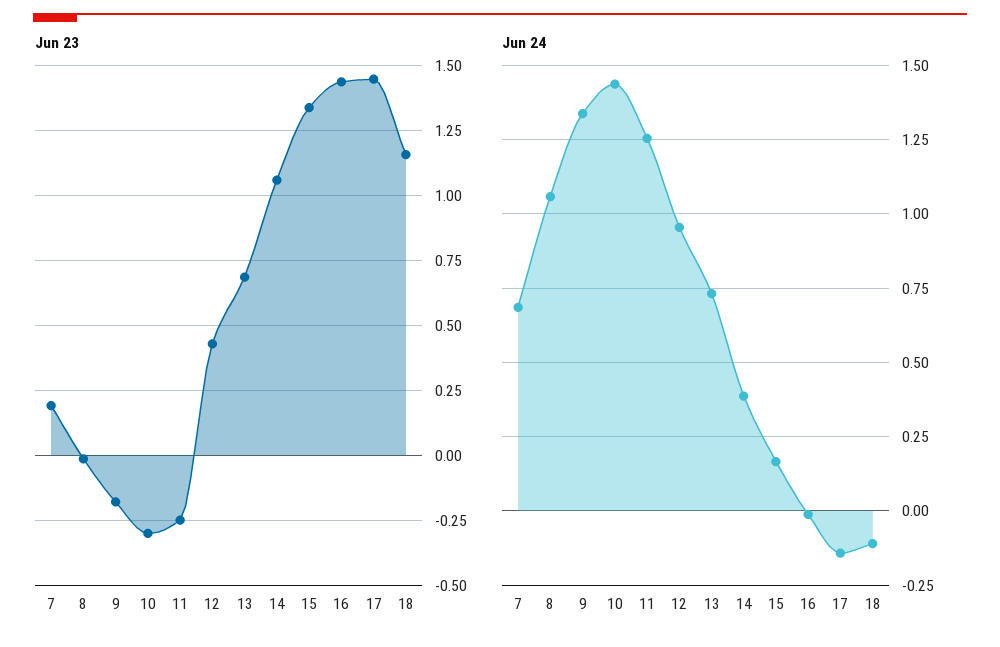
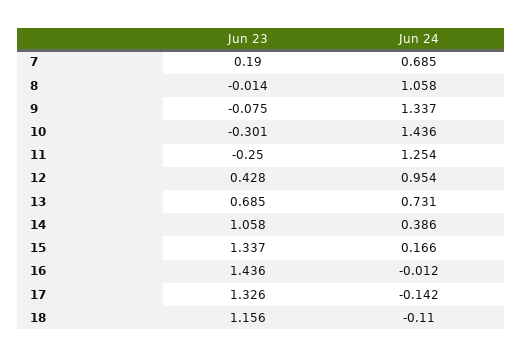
Jun 23, 9: -0.175 -> -0.075
Jun 23, 17: 1.45 -> 1.326

